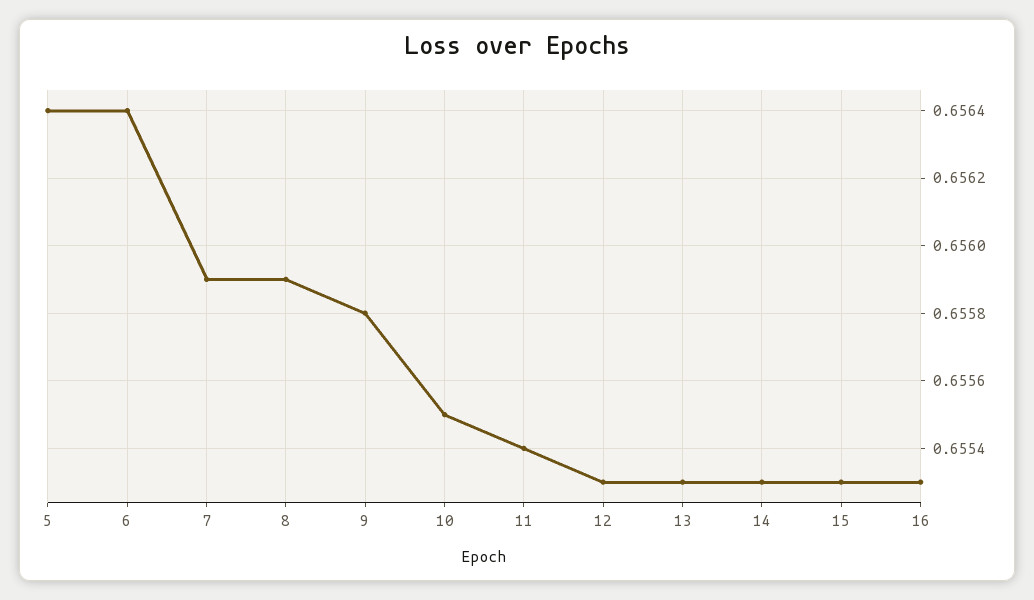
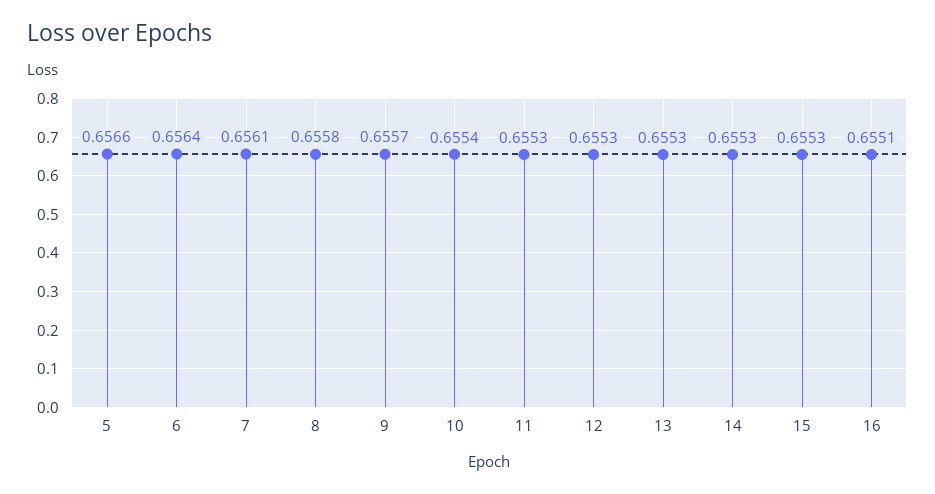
5: 0.6564 -> 0.6566
7: 0.6559 -> 0.6561
8: 0.6559 -> 0.6558
9: 0.6558 -> 0.6557
10: 0.6555 -> 0.6554
11: 0.6554 -> 0.6553
16: 0.6553 -> 0.6551

